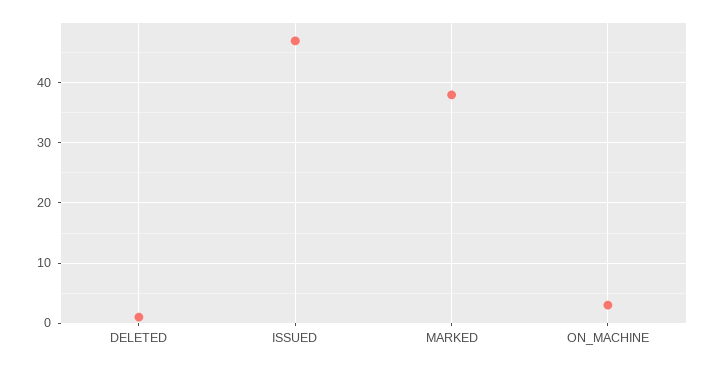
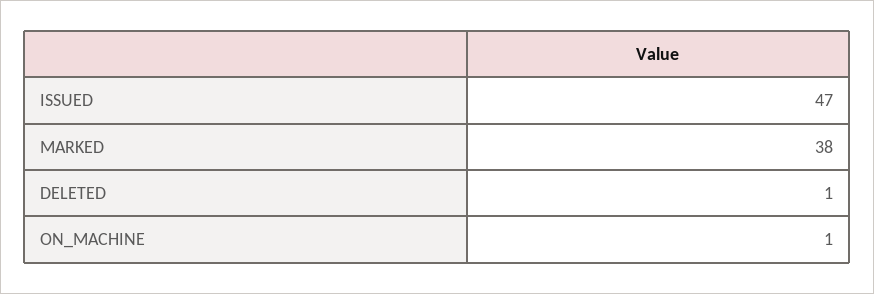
ON_MACHINE: 3 -> 1

